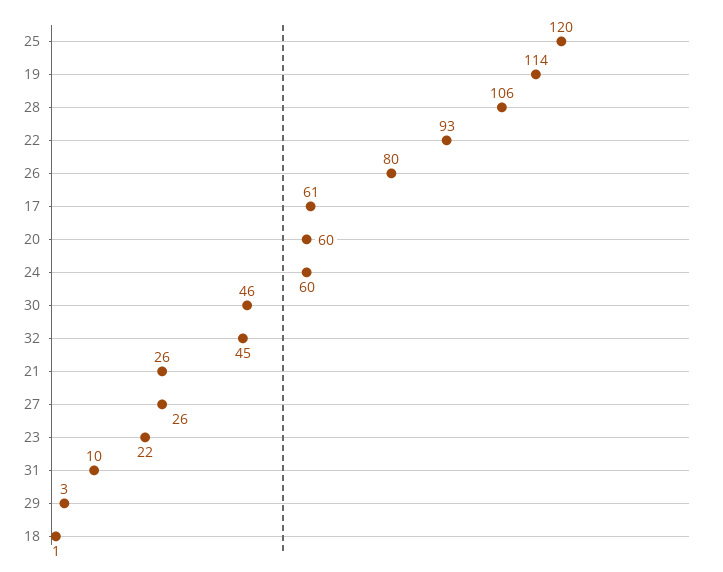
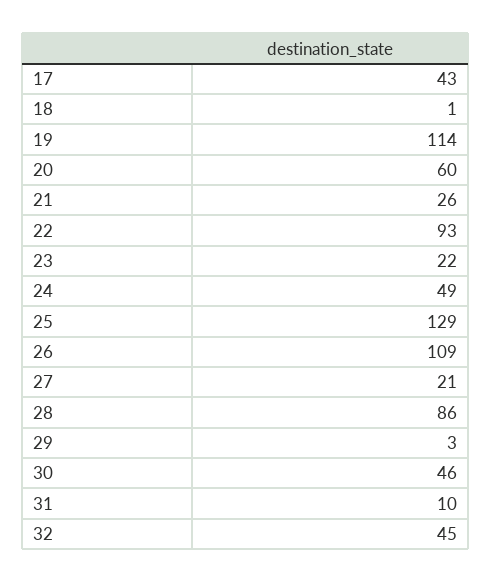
25: 120 -> 129
28: 106 -> 86
26: 80 -> 109
17: 61 -> 43
24: 60 -> 49
27: 26 -> 21

